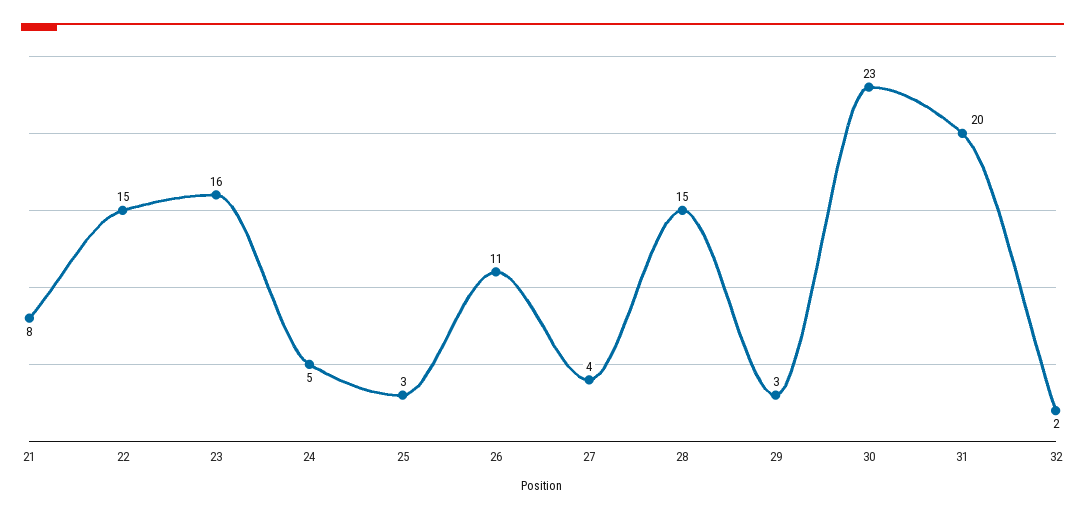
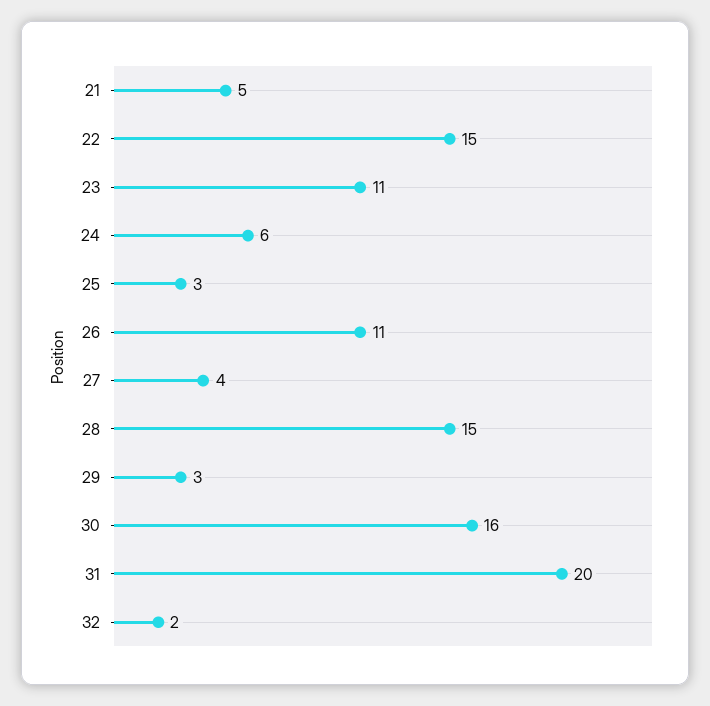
21: 8 -> 5
23: 16 -> 11
24: 5 -> 6
30: 23 -> 16

